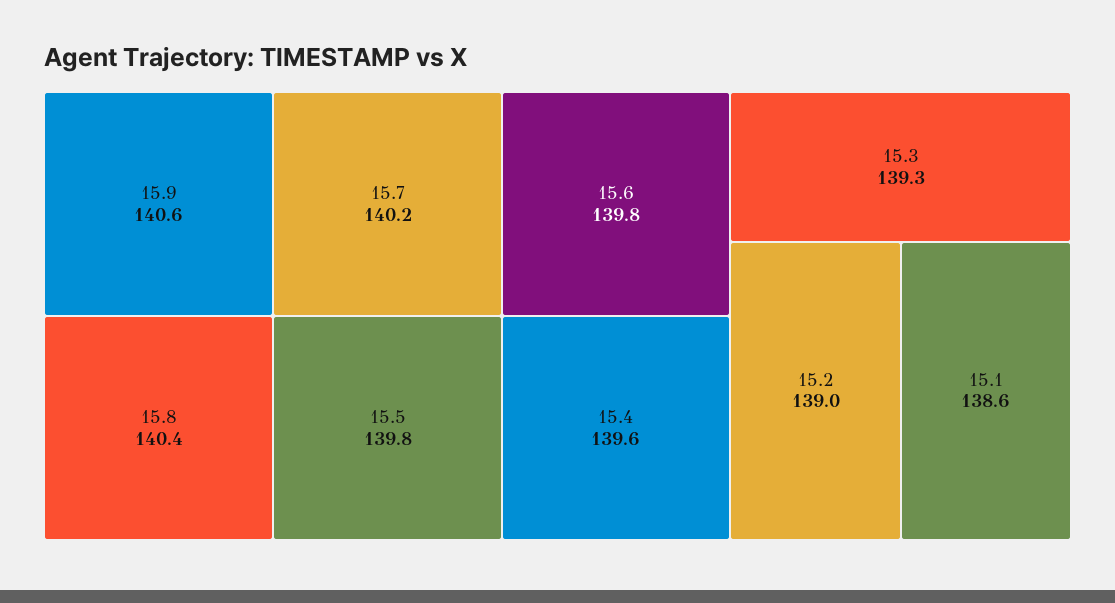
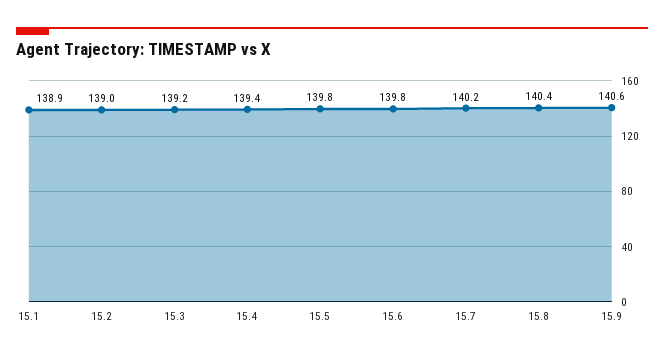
15.4: 139.6 -> 139.4
15.3: 139.3 -> 139.2
15.1: 138.6 -> 138.9

